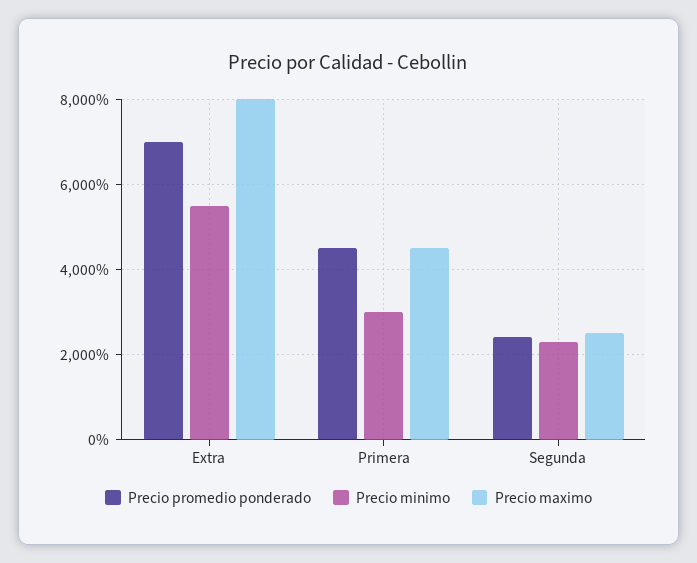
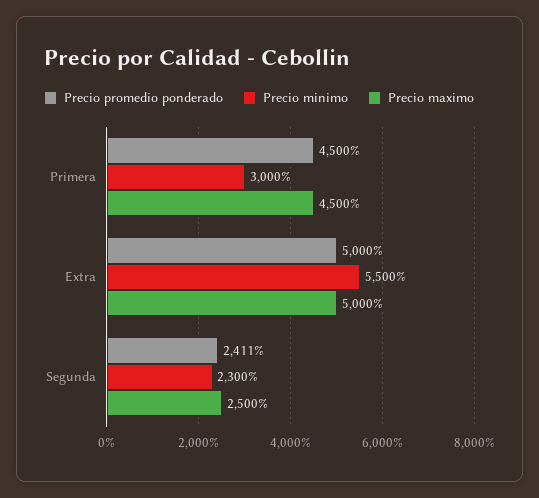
Precio promedio ponderado, Extra: 7000 -> 5000
Precio maximo, Extra: 8000 -> 5000

